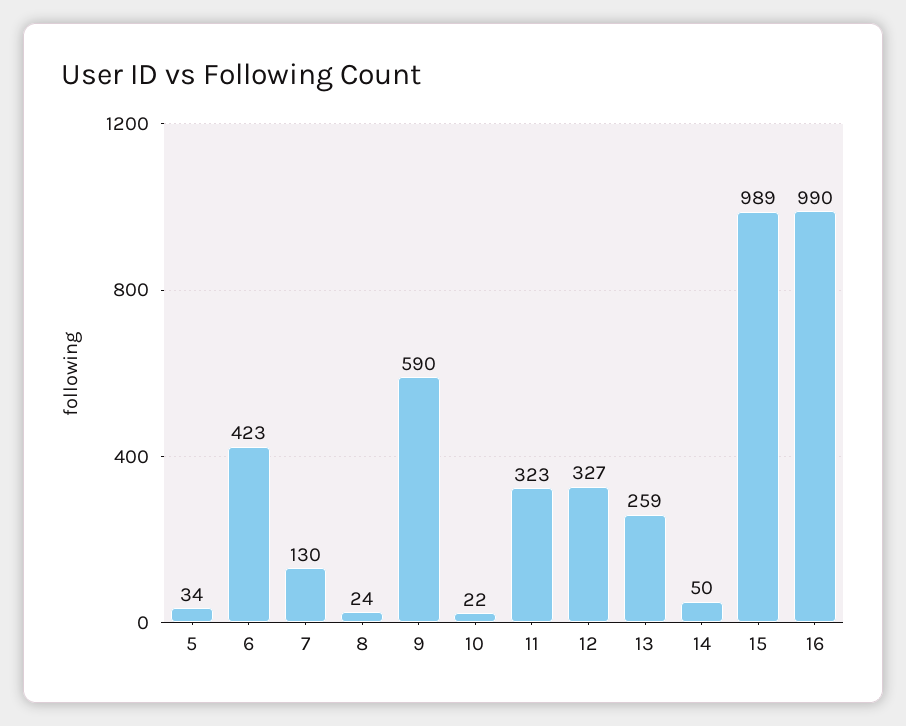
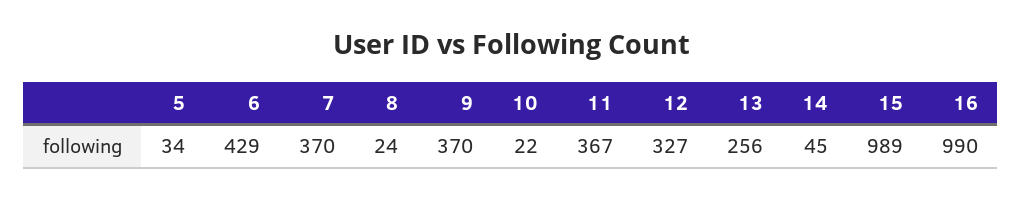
6: 423 -> 429
7: 130 -> 370
9: 590 -> 370
11: 323 -> 367
13: 259 -> 256
14: 50 -> 45

